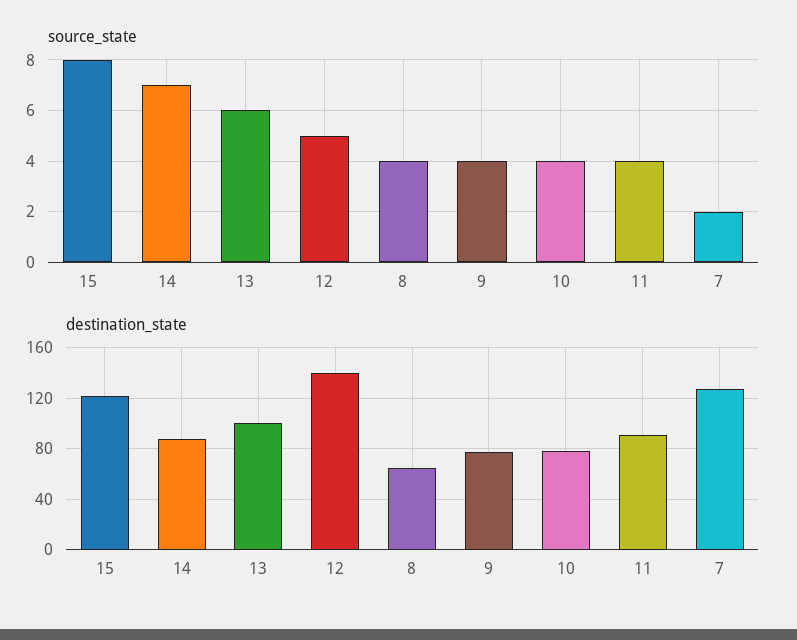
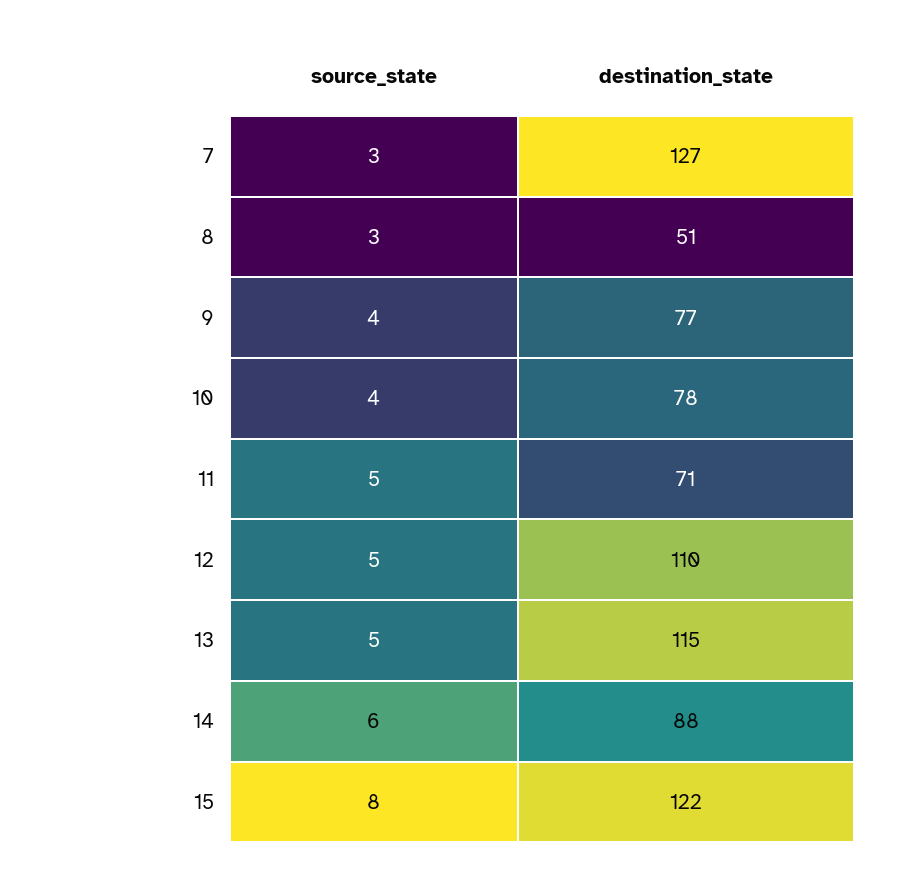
source_state, 14: 7 -> 6
source_state, 13: 6 -> 5
source_state, 8: 4 -> 3
source_state, 11: 4 -> 5
source_state, 7: 2 -> 3
destination_state, 13: 100 -> 115
destination_state, 12: 140 -> 110
destination_state, 8: 65 -> 51
destination_state, 11: 90 -> 71

